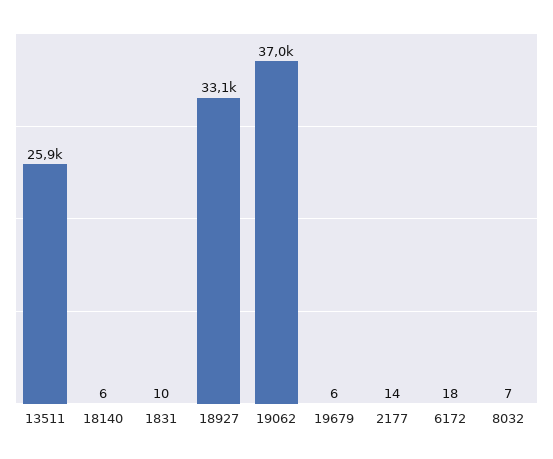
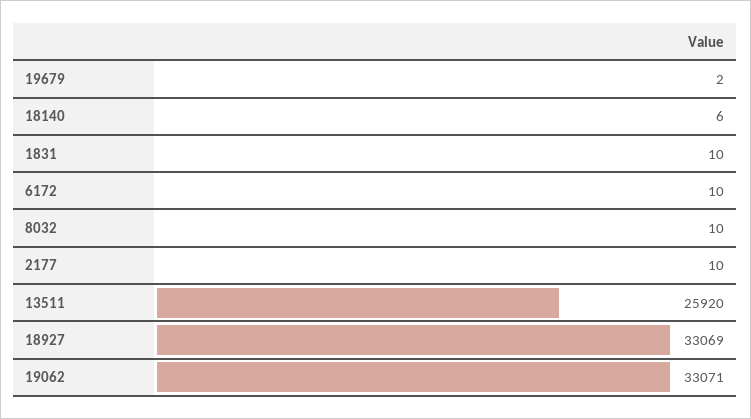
19062: 37000 -> 33071
19679: 6 -> 2
2177: 14 -> 10
6172: 18 -> 10
8032: 7 -> 10

